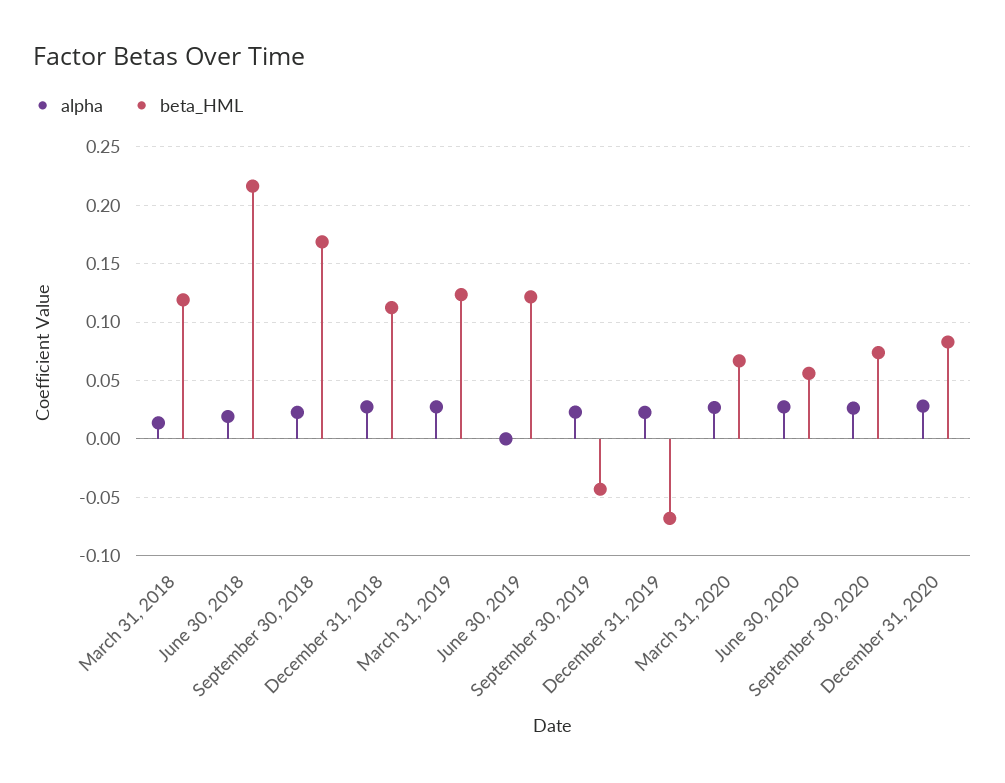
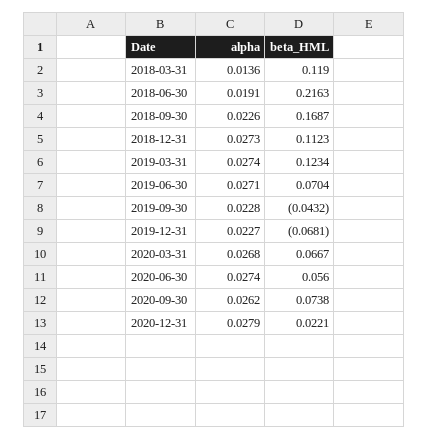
alpha, June 30, 2019: 0 -> 0.0271
beta_HML, June 30, 2019: 0.12 -> 0.0704
beta_HML, December 31, 2020: 0.08 -> 0.0221

